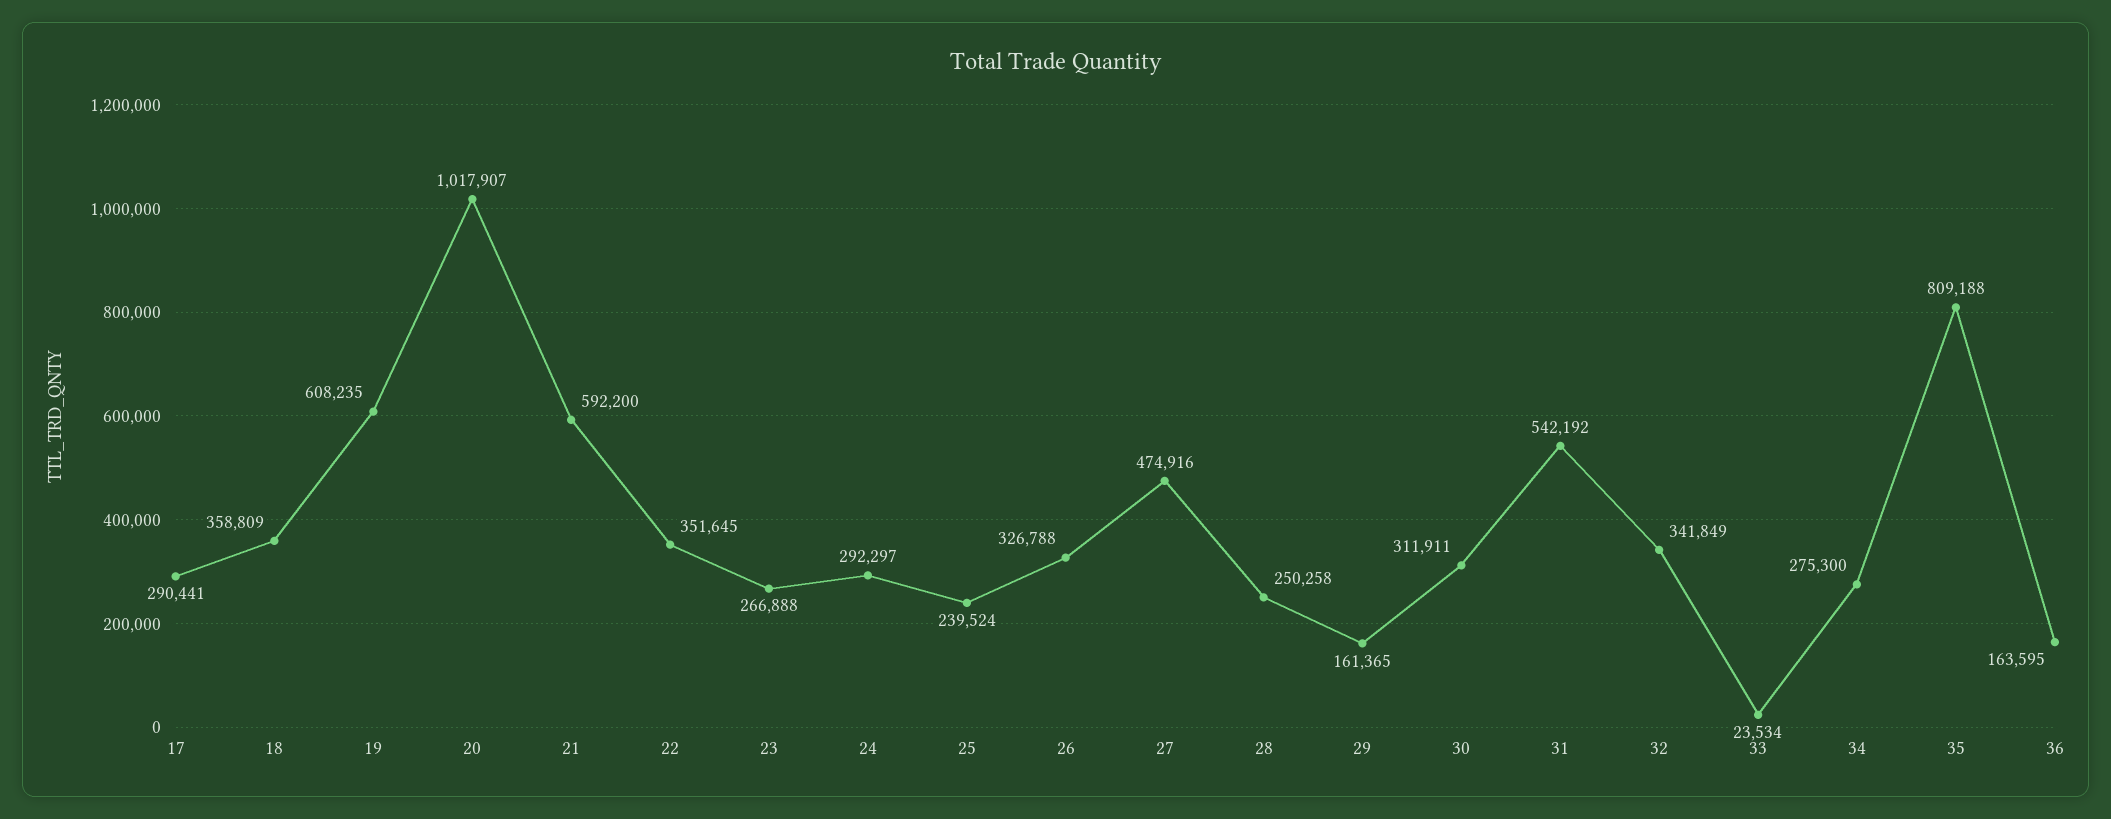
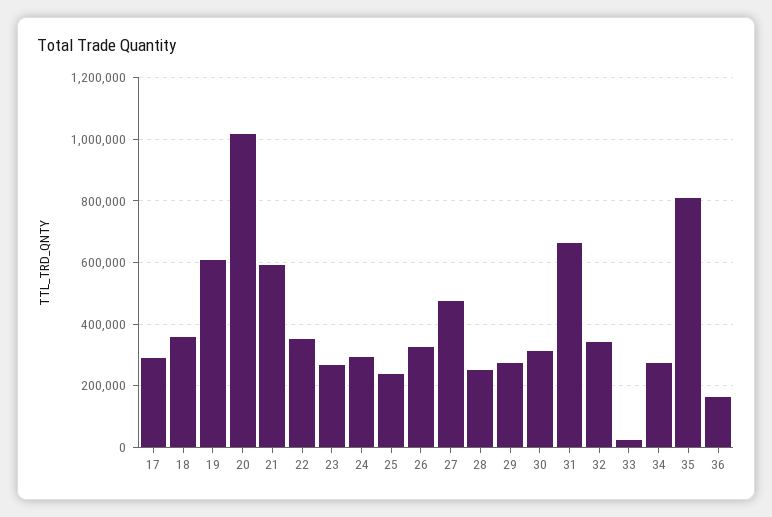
29: 161365 -> 280000
31: 542192 -> 660000

